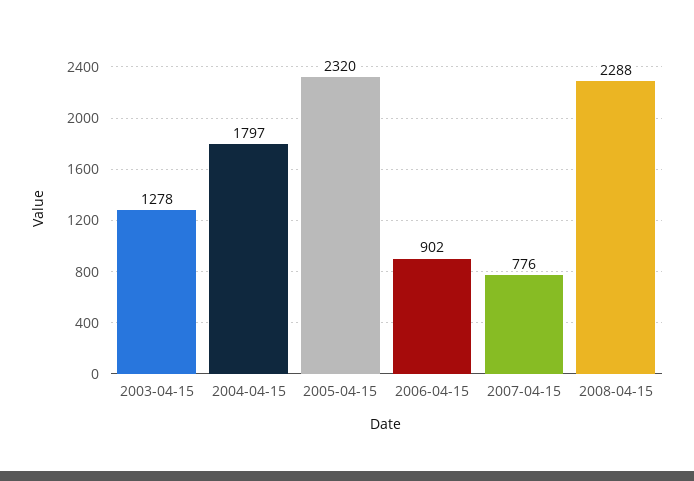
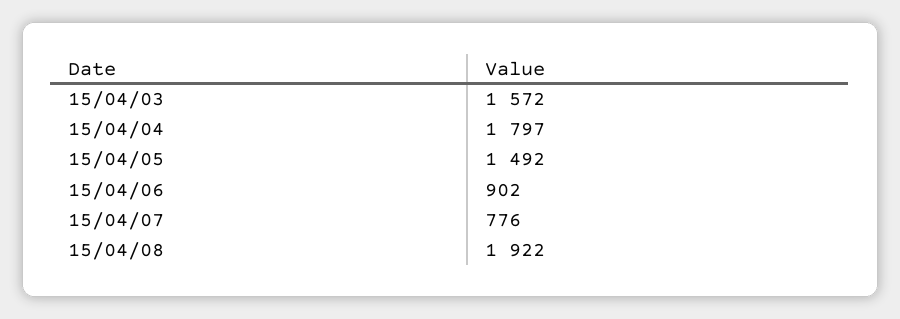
2003-04-15: 1278 -> 1572
2005-04-15: 2320 -> 1492
2008-04-15: 2288 -> 1922

